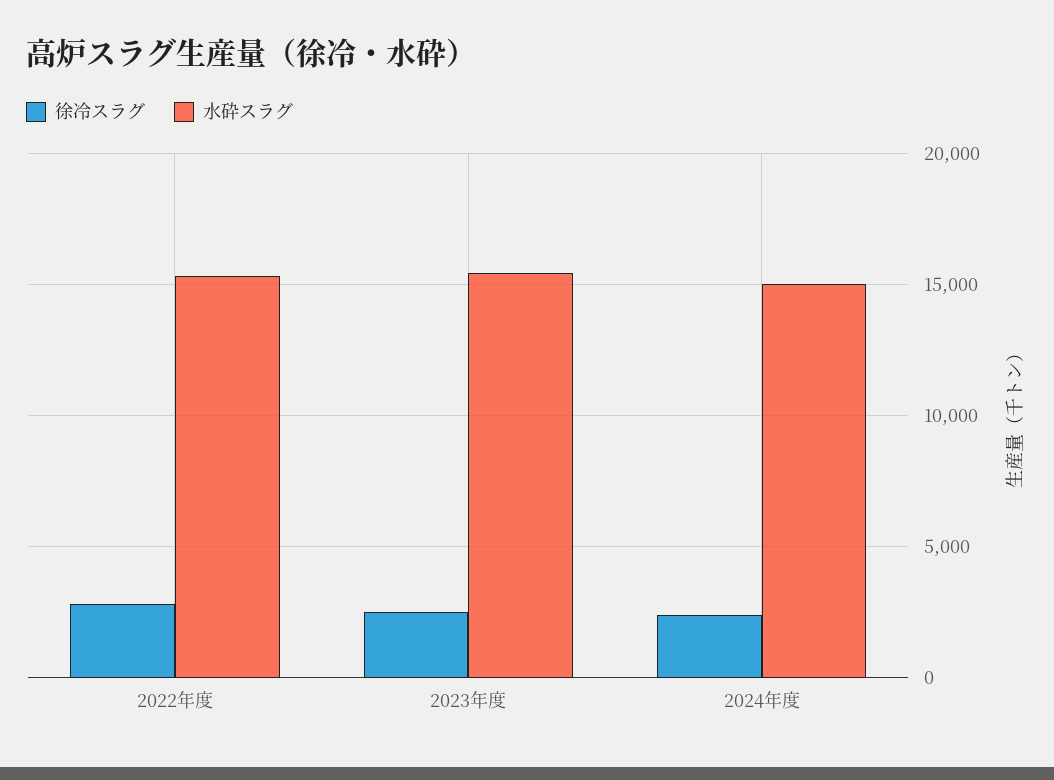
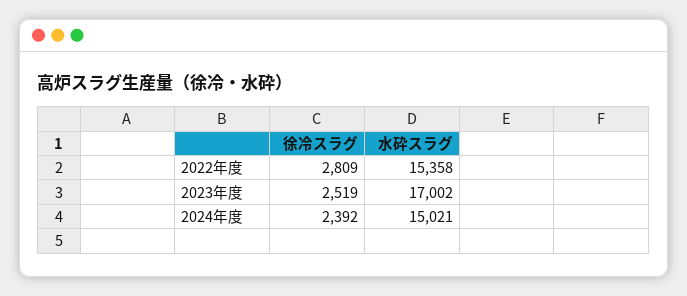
水砕スラグ, 2023年度: 15500 -> 17002

